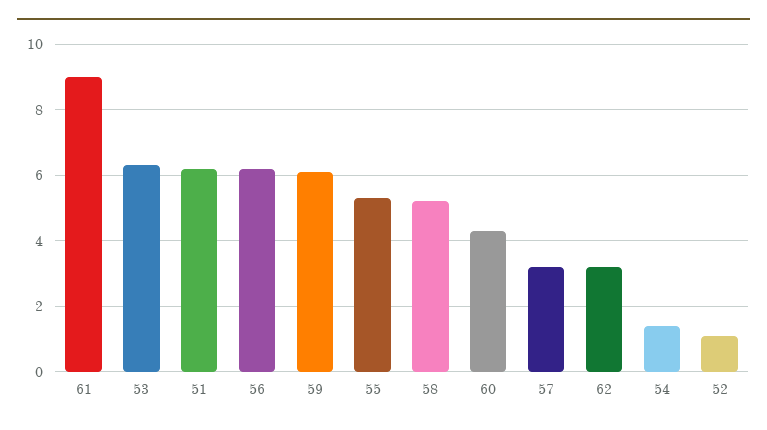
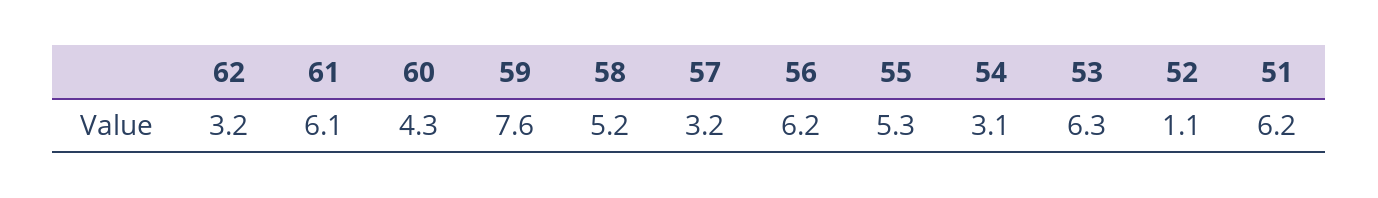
61: 9 -> 6.1
59: 6 -> 7.6
54: 1.5 -> 3.1

